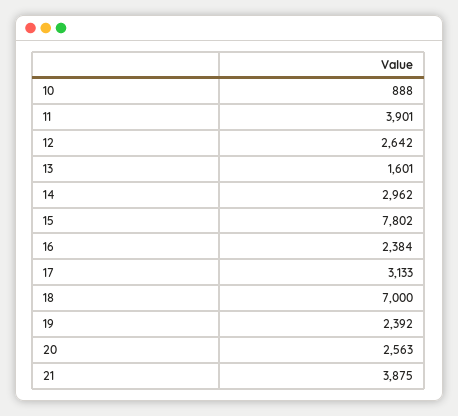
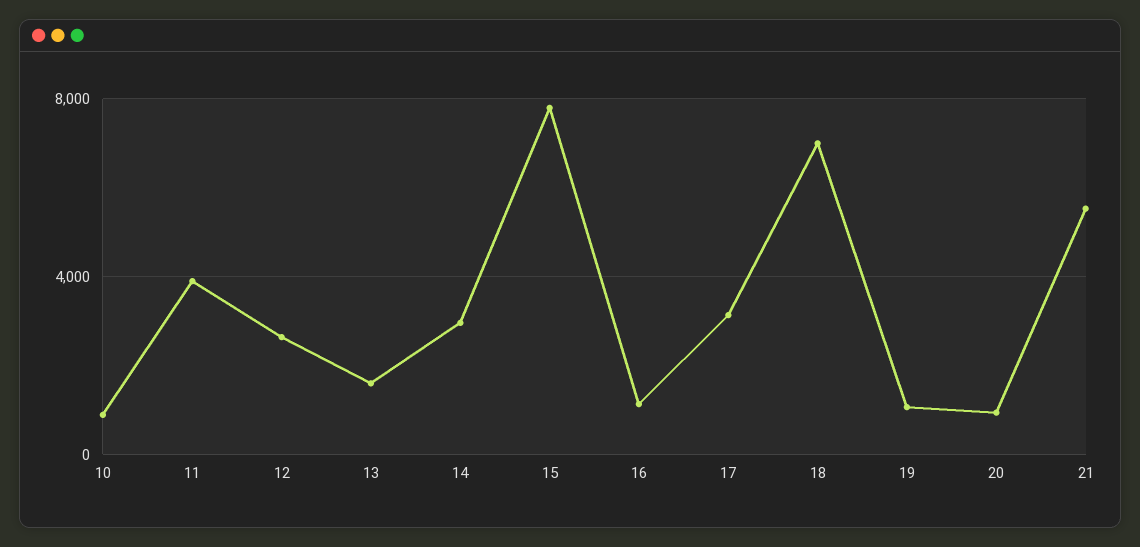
16: 2384 -> 1000
19: 2392 -> 1000
20: 2563 -> 1000
21: 3875 -> 5500

